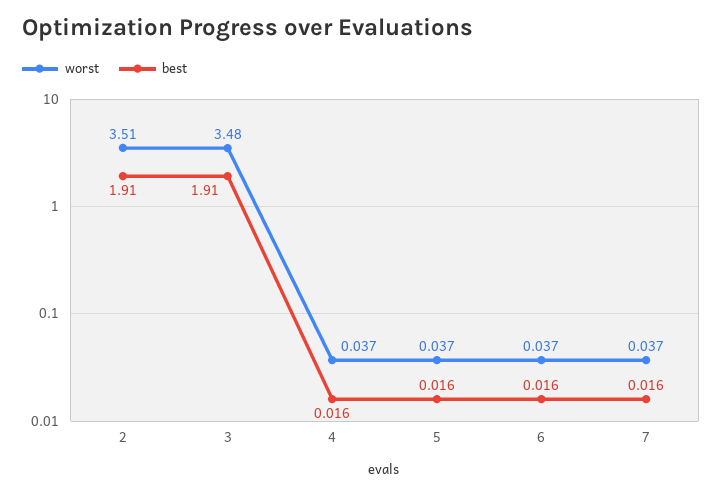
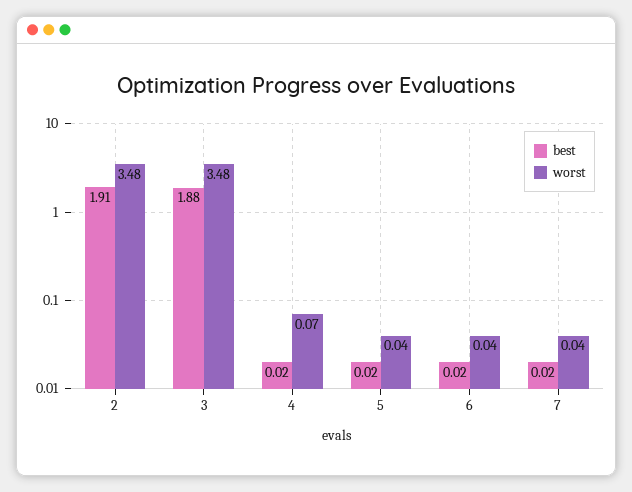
worst, 2: 3.51 -> 3.48
best, 3: 1.91 -> 1.88
worst, 4: 0.037 -> 0.07

